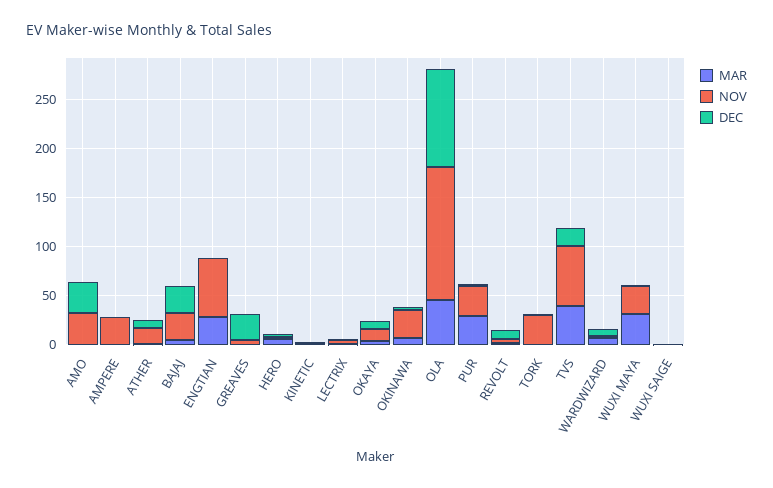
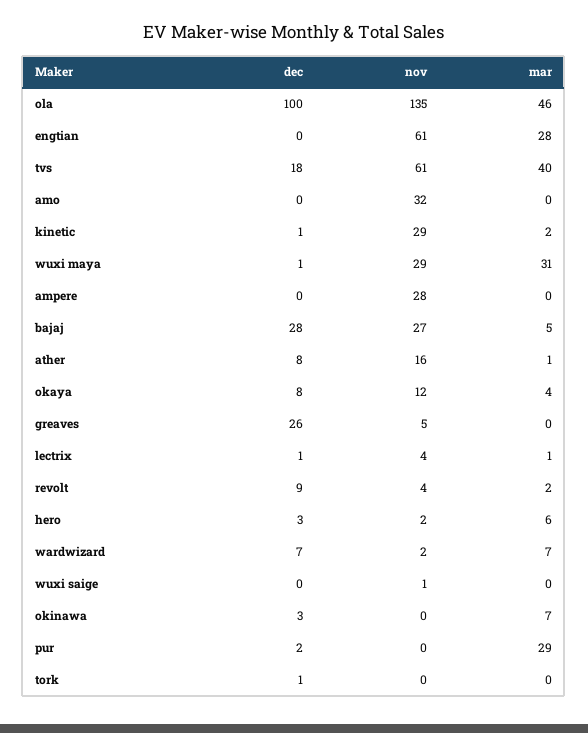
DEC, AMO: 30 -> 0
NOV, KINETIC: 0 -> 29
NOV, OKINAWA: 30 -> 0
NOV, PUR: 30 -> 0
NOV, TORK: 30 -> 0

